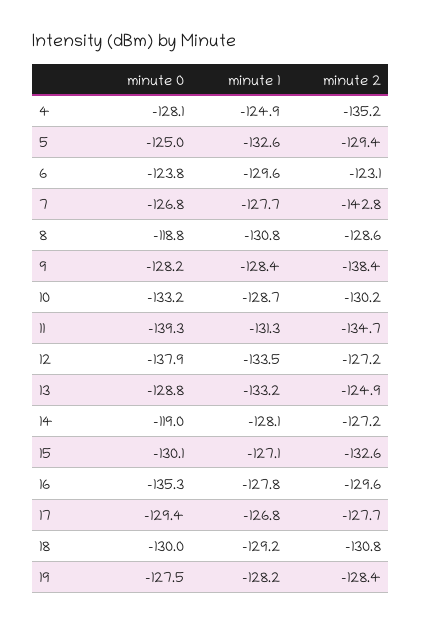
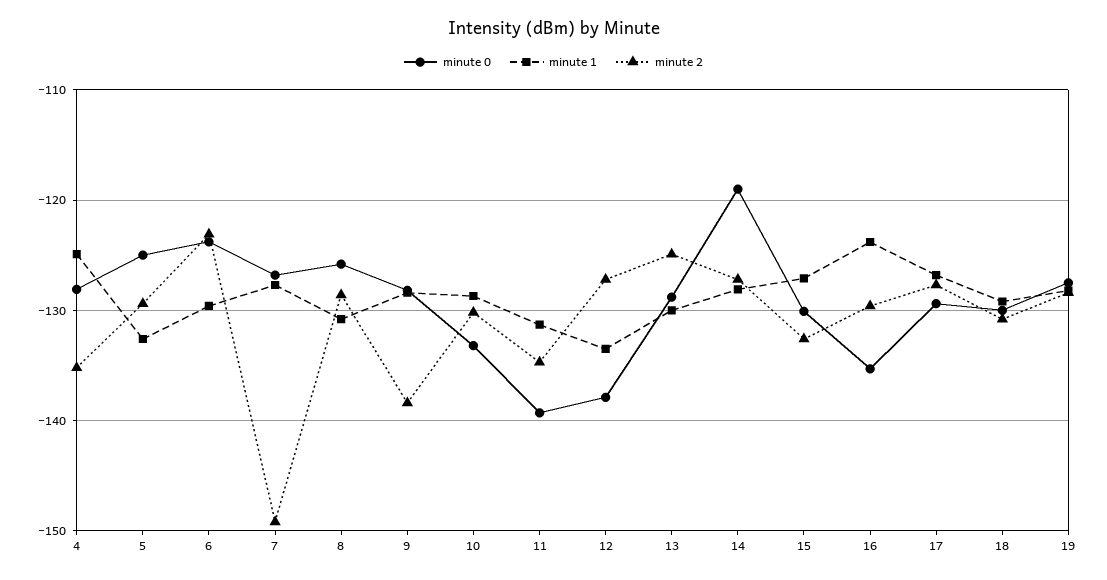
minute 2, 7: -142.8 -> -149
minute 0, 8: -118.8 -> -126
minute 1, 13: -133.2 -> -130
minute 1, 16: -127.8 -> -124

